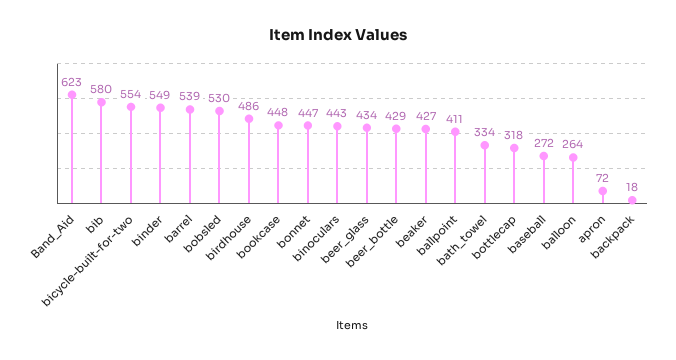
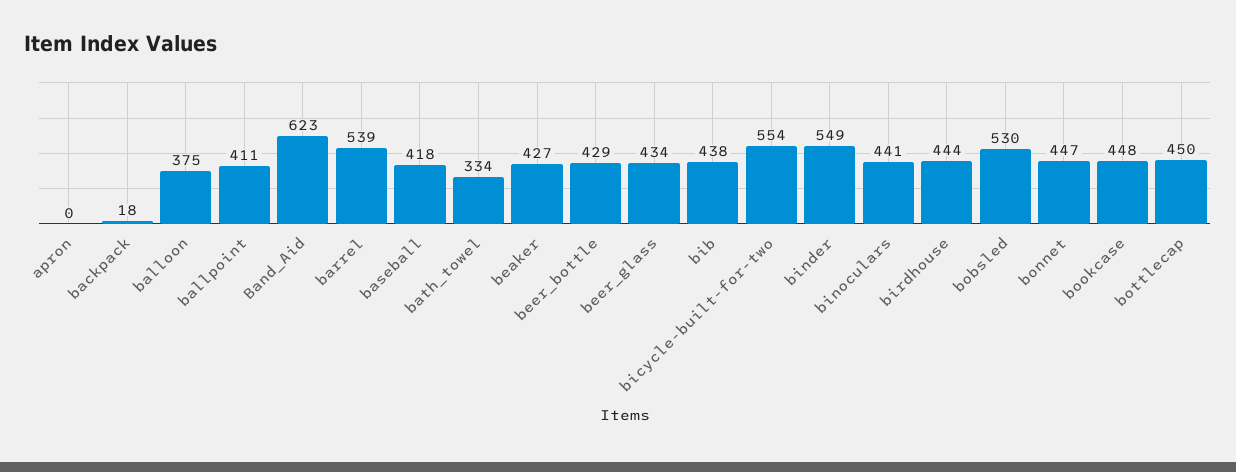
bib: 580 -> 438
birdhouse: 486 -> 444
binoculars: 443 -> 441
bottlecap: 318 -> 450
baseball: 272 -> 418
balloon: 264 -> 375
apron: 72 -> 0

